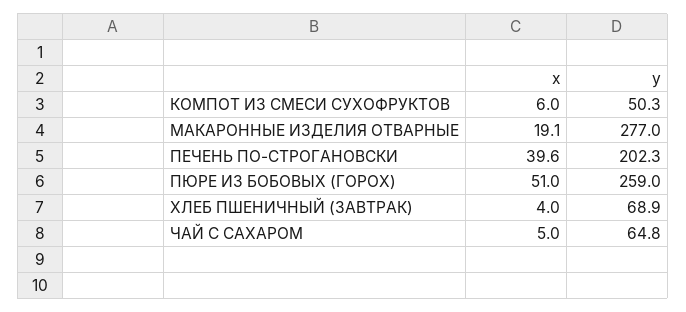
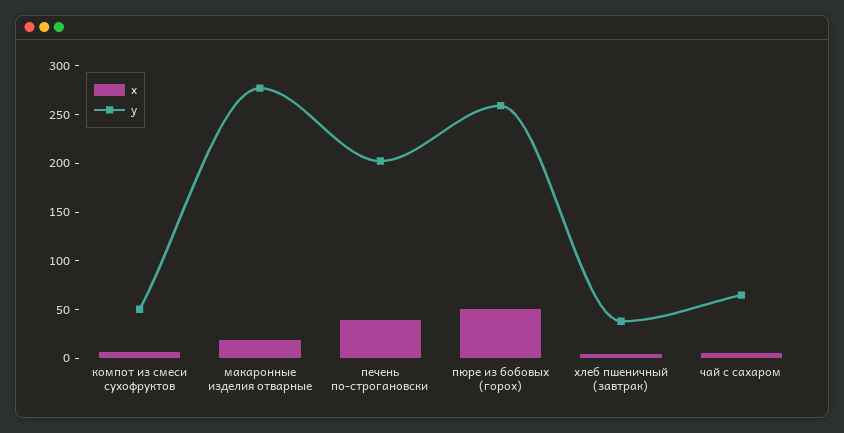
y, ХЛЕБ ПШЕНИЧНЫЙ (ЗАВТРАК): 68.9 -> 40

